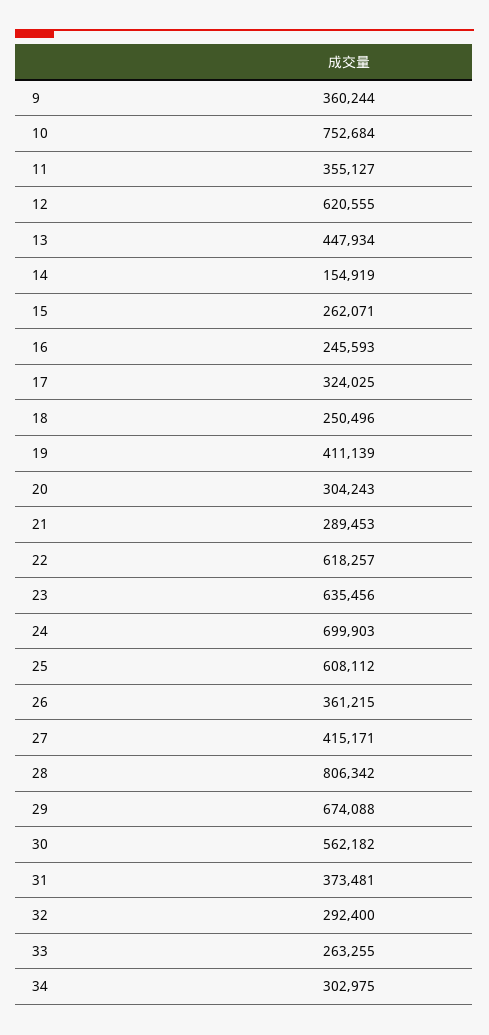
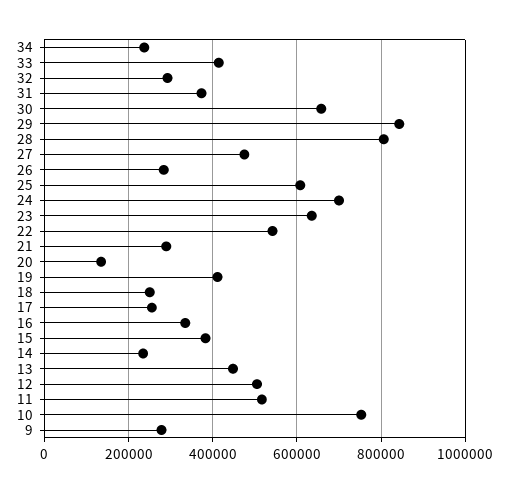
9: 360244 -> 280000
11: 355127 -> 520000
12: 620555 -> 500000
14: 154919 -> 240000
15: 262071 -> 380000
16: 245593 -> 340000
17: 324025 -> 260000
20: 304243 -> 140000
22: 618257 -> 540000
26: 361215 -> 280000
27: 415171 -> 480000
29: 674088 -> 840000
30: 562182 -> 660000
33: 263255 -> 420000
34: 302975 -> 240000

